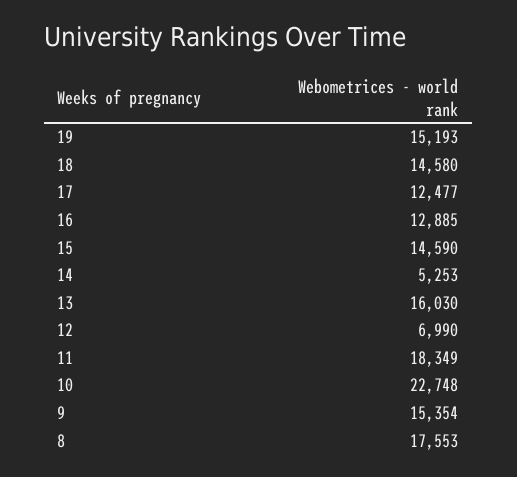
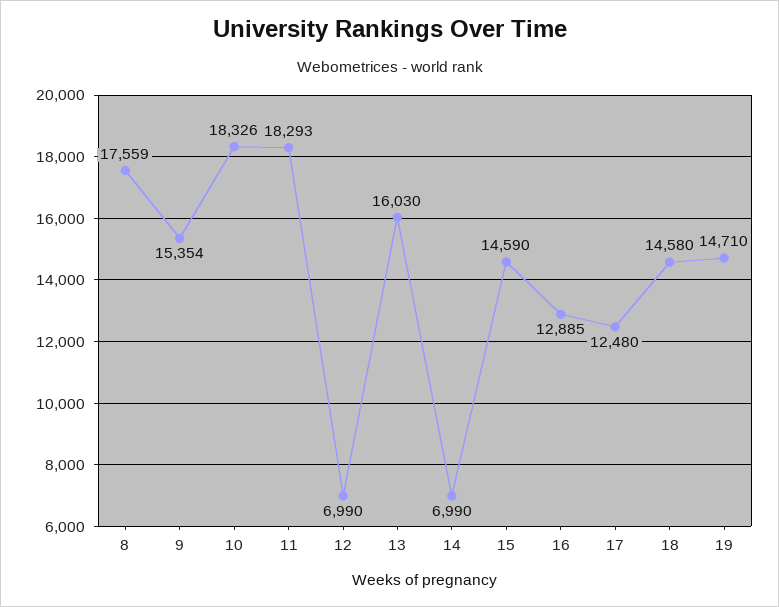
19: 15193 -> 14710
17: 12477 -> 12480
14: 5253 -> 6990
11: 18349 -> 18293
10: 22748 -> 18326
8: 17553 -> 17559

